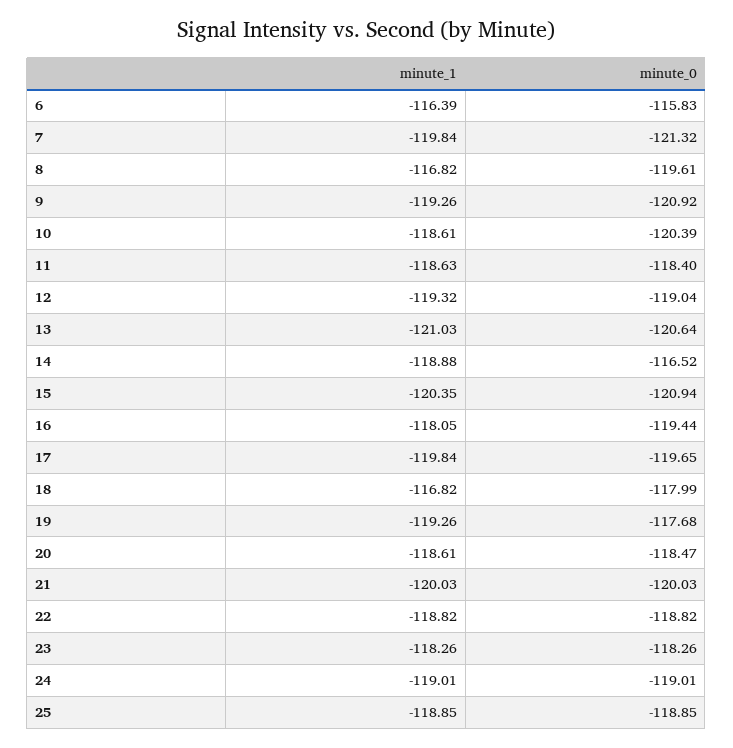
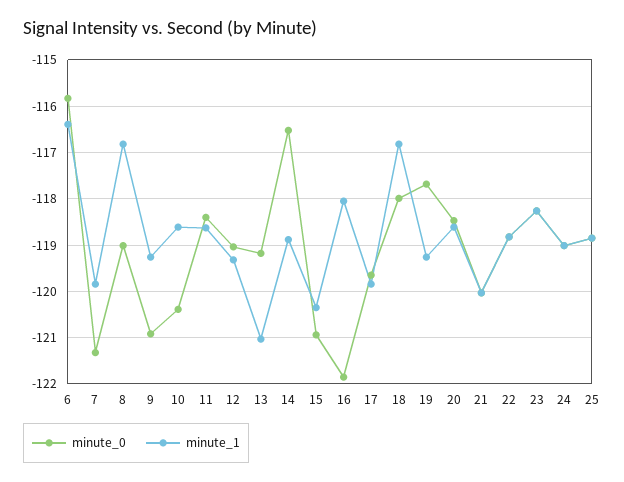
minute_0, 8: -119.61 -> -119
minute_0, 13: -120.64 -> -119.2
minute_0, 16: -119.44 -> -121.8

